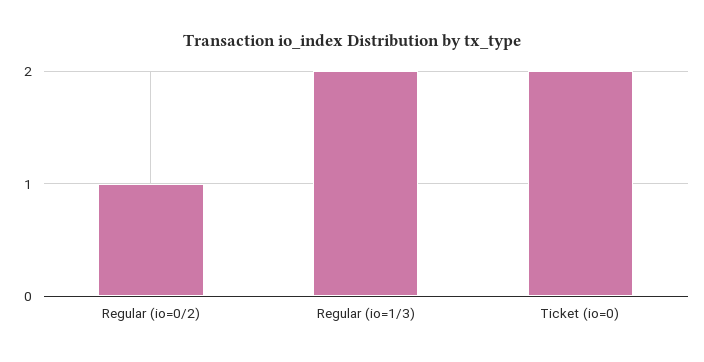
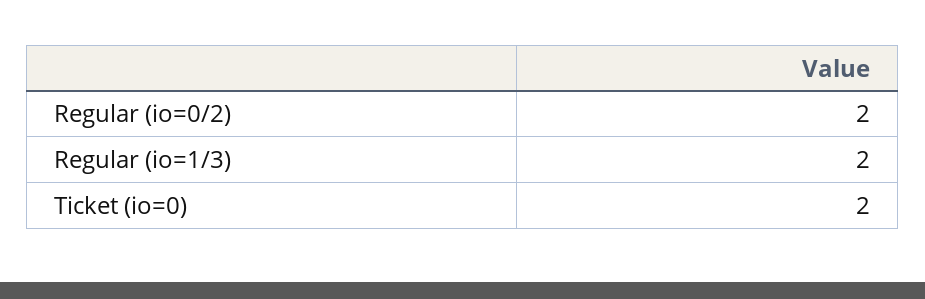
Regular (io=0/2): 1 -> 2

